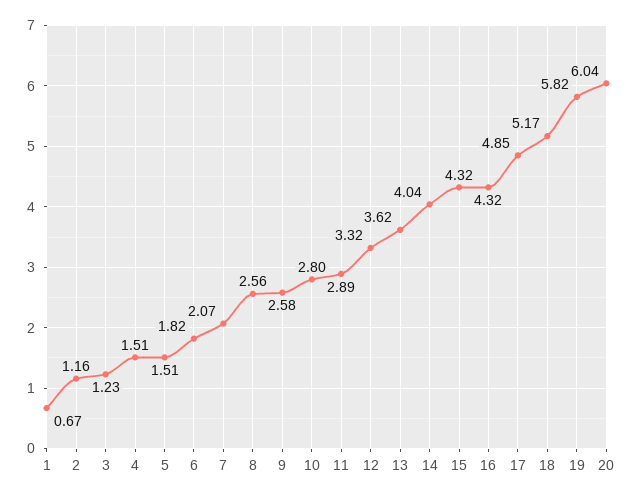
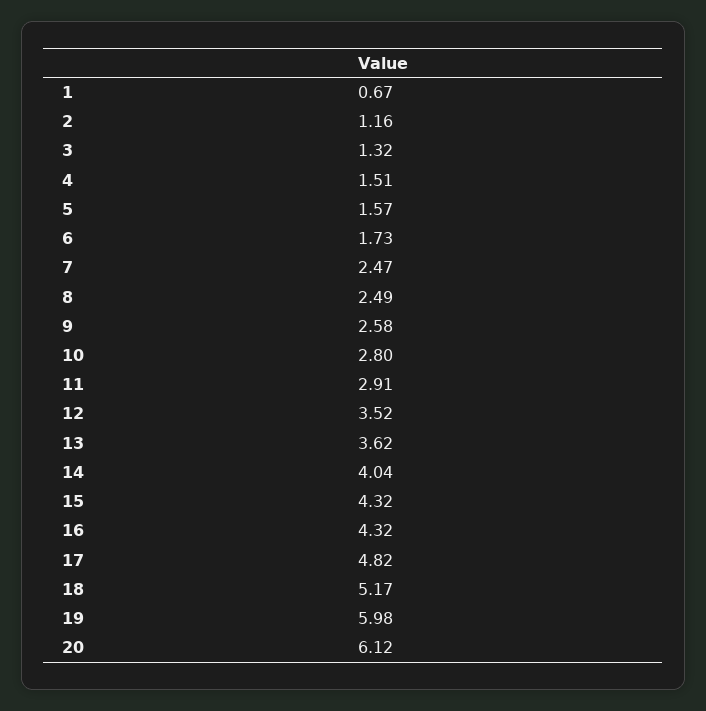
3: 1.23 -> 1.32
5: 1.51 -> 1.57
6: 1.82 -> 1.73
7: 2.07 -> 2.47
8: 2.56 -> 2.49
11: 2.89 -> 2.91
12: 3.32 -> 3.52
17: 4.85 -> 4.82
19: 5.82 -> 5.98
20: 6.04 -> 6.12

